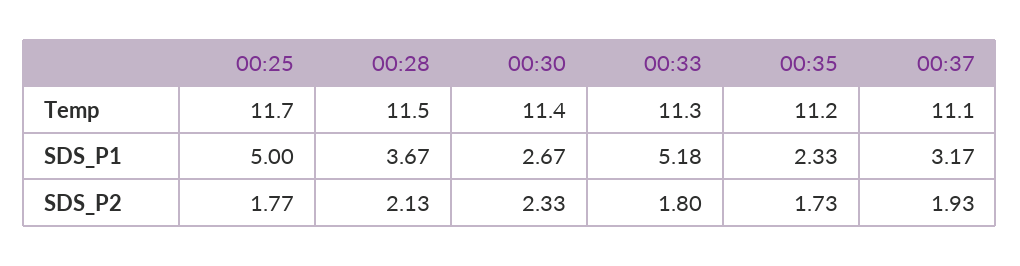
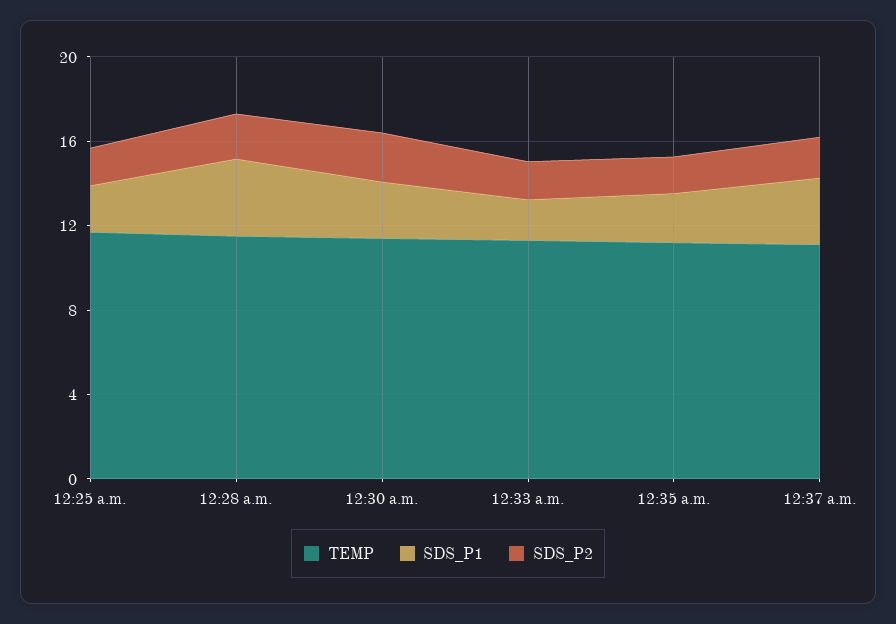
SDS_P1, 00:25: 5 -> 2
SDS_P1, 00:33: 5.18 -> 2

